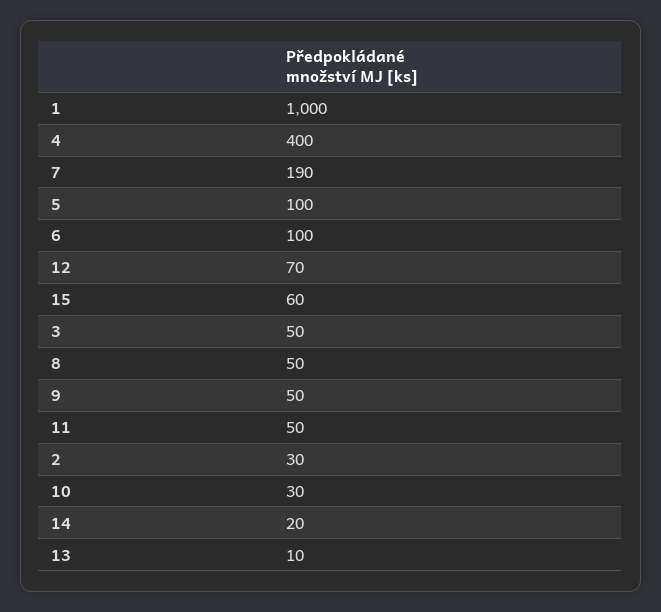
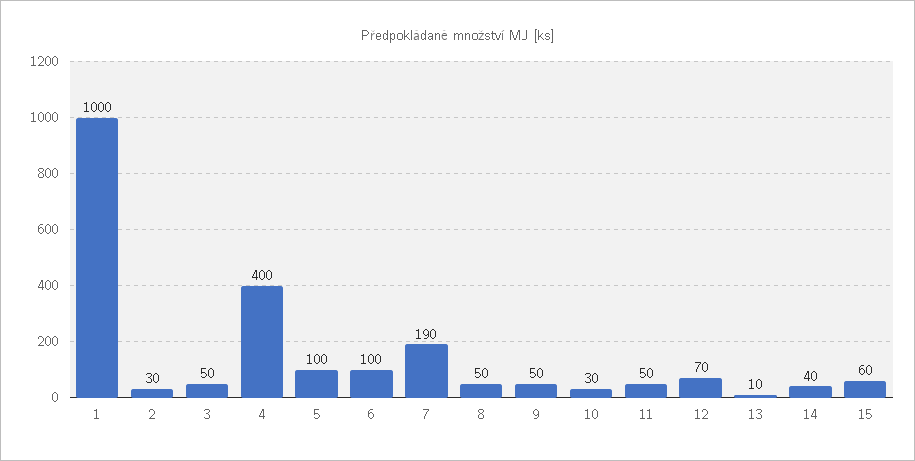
14: 20 -> 40

